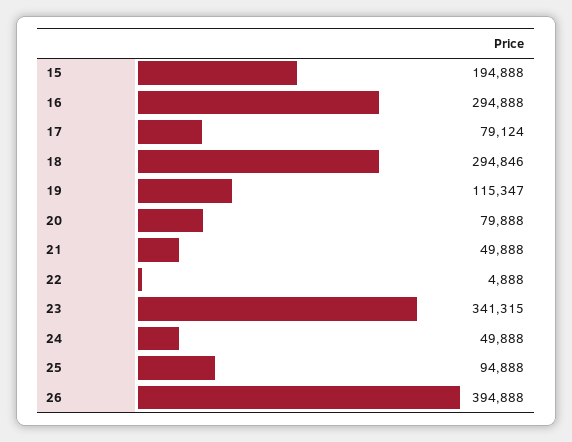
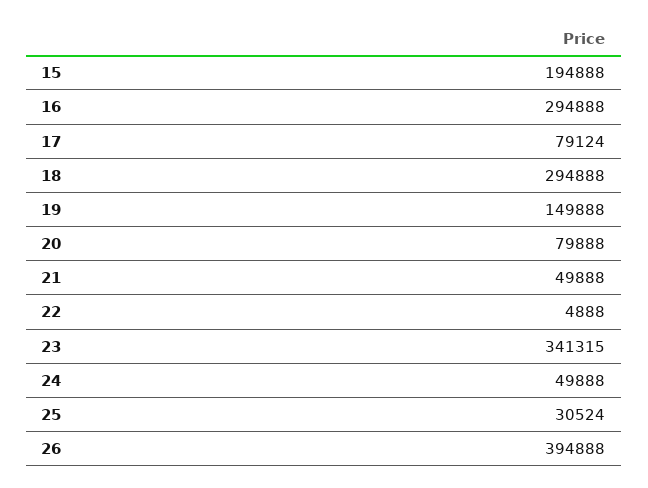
18: 294846 -> 294888
19: 115347 -> 149888
25: 94888 -> 30524

